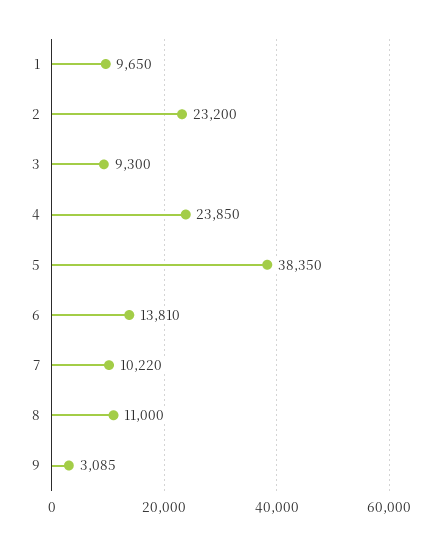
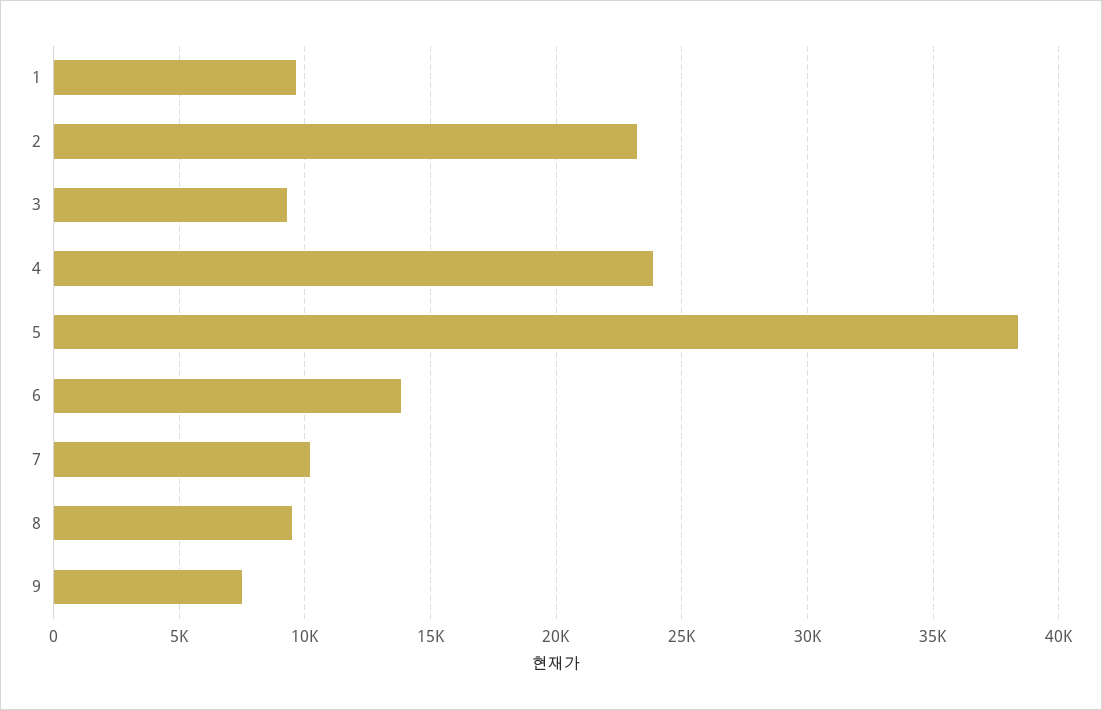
8: 11000 -> 9500
9: 3085 -> 7500

